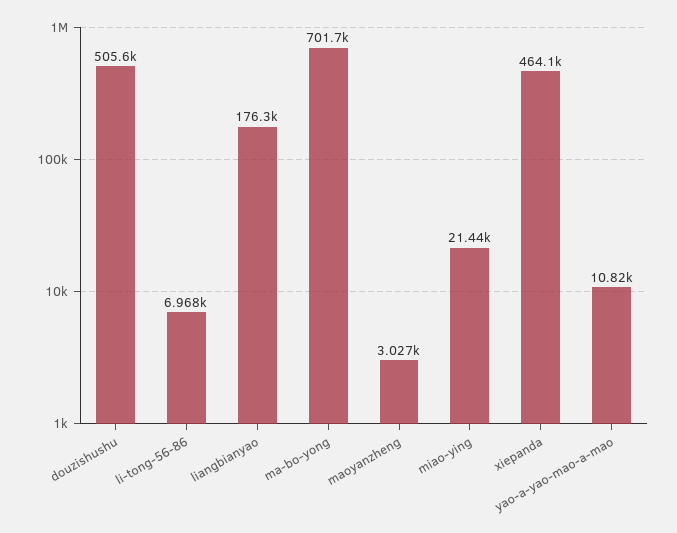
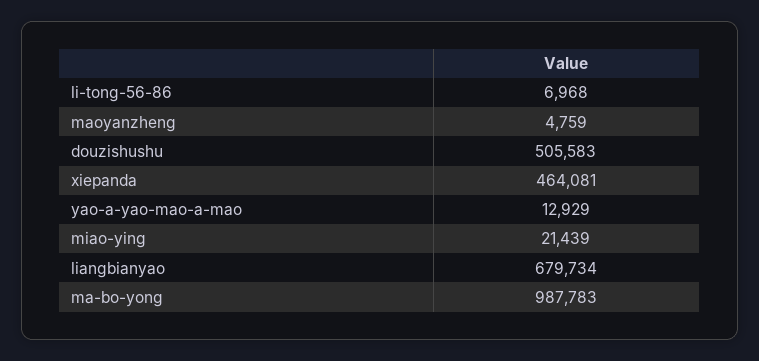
liangbianyao: 176300 -> 679734
ma-bo-yong: 701700 -> 987783
maoyanzheng: 3027 -> 4759
yao-a-yao-mao-a-mao: 10820 -> 12929

